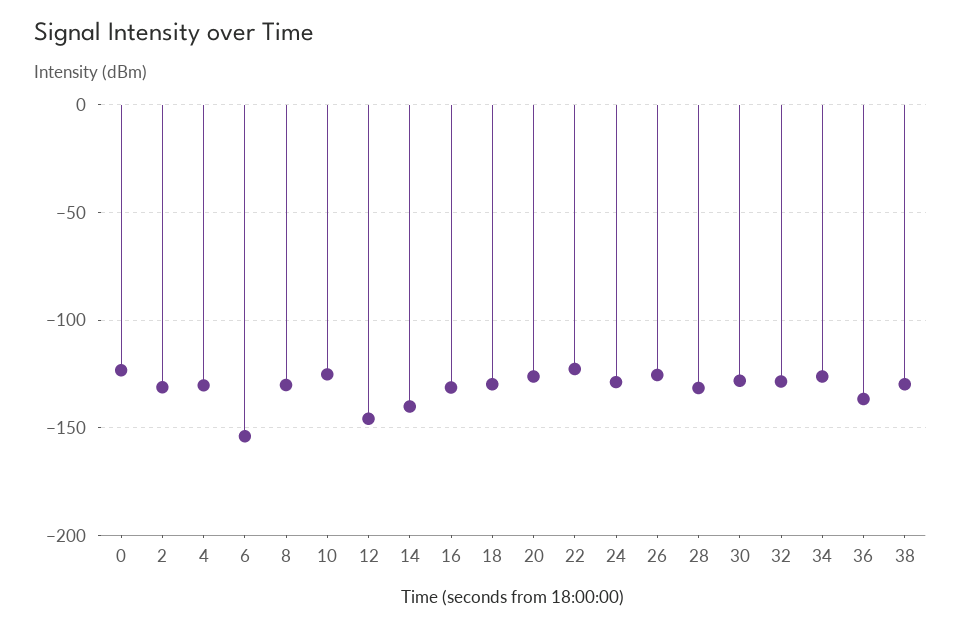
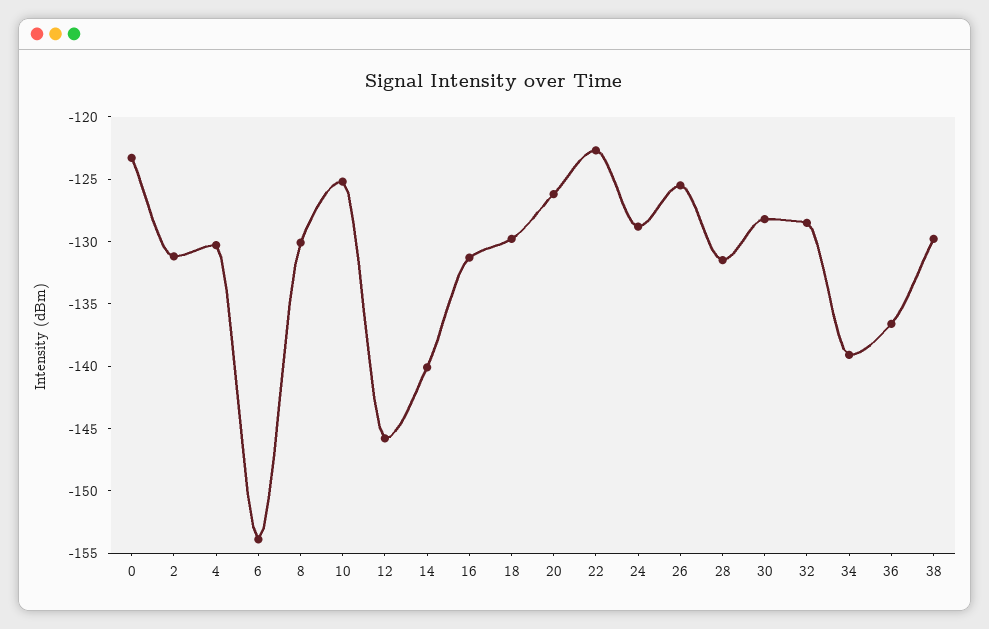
34: -125 -> -139

